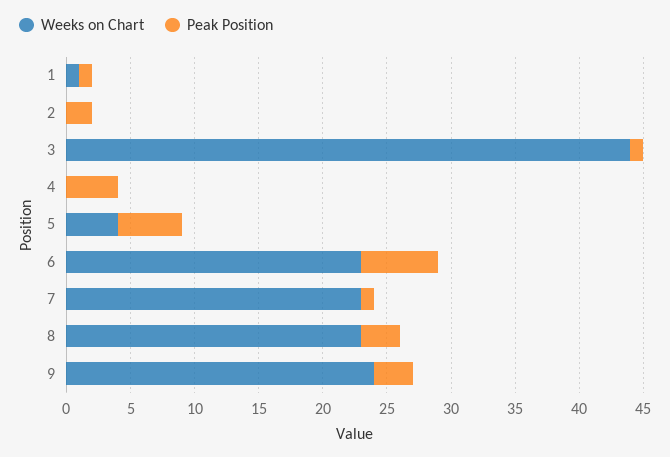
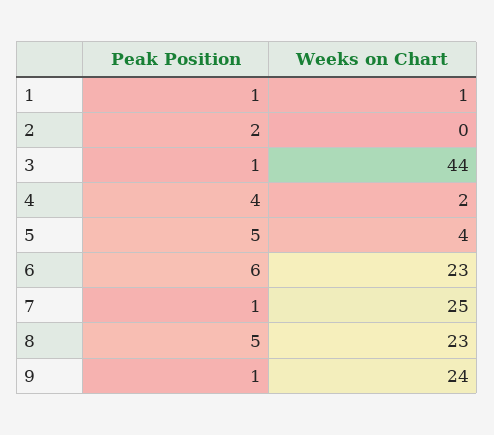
Weeks on Chart, 4: 0 -> 2
Weeks on Chart, 7: 23 -> 25
Peak Position, 8: 3 -> 5
Peak Position, 9: 3 -> 1

